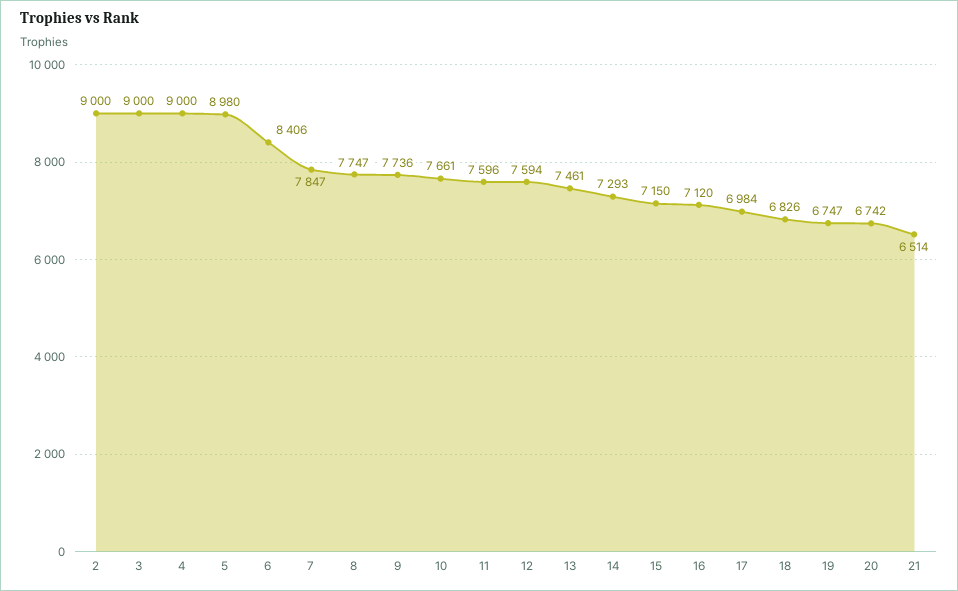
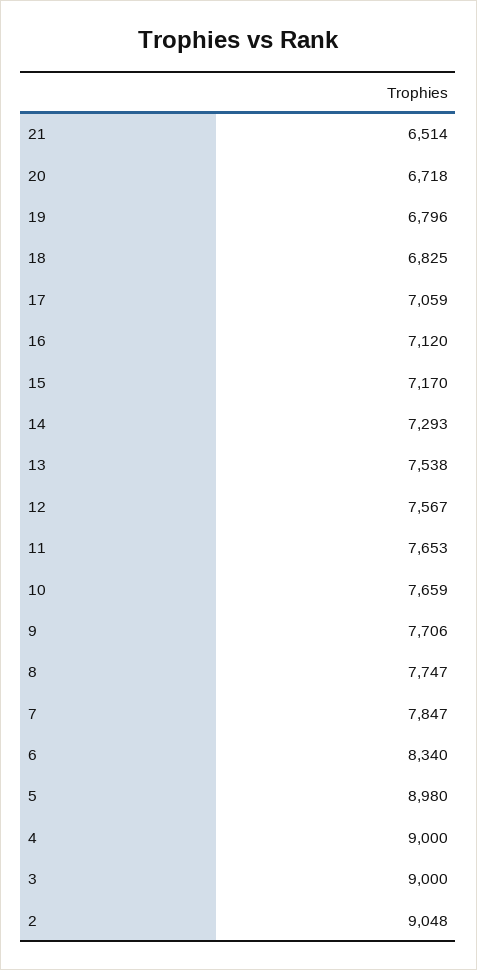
2: 9000 -> 9048
6: 8406 -> 8340
9: 7736 -> 7706
10: 7661 -> 7659
11: 7596 -> 7653
12: 7594 -> 7567
13: 7461 -> 7538
15: 7150 -> 7170
17: 6984 -> 7059
18: 6826 -> 6825
19: 6747 -> 6796
20: 6742 -> 6718

